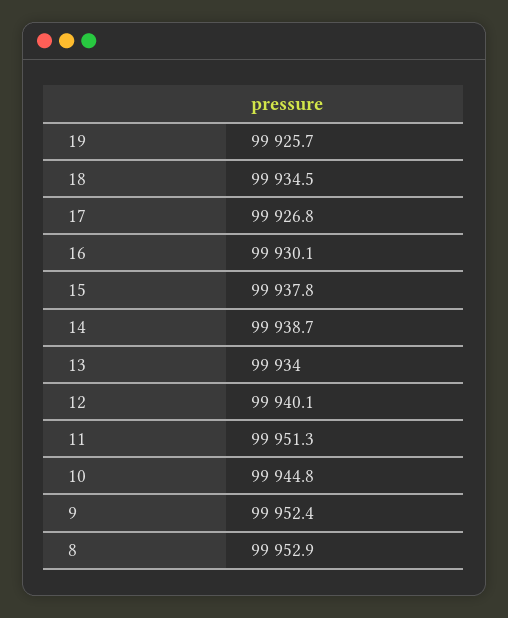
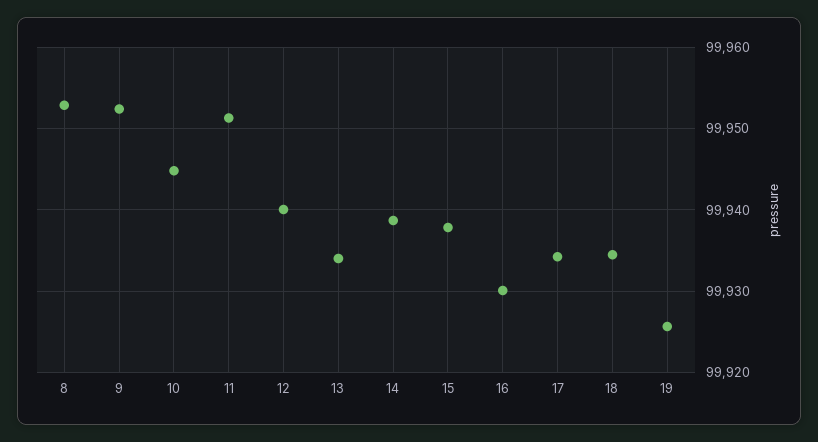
17: 99926.8 -> 99934

